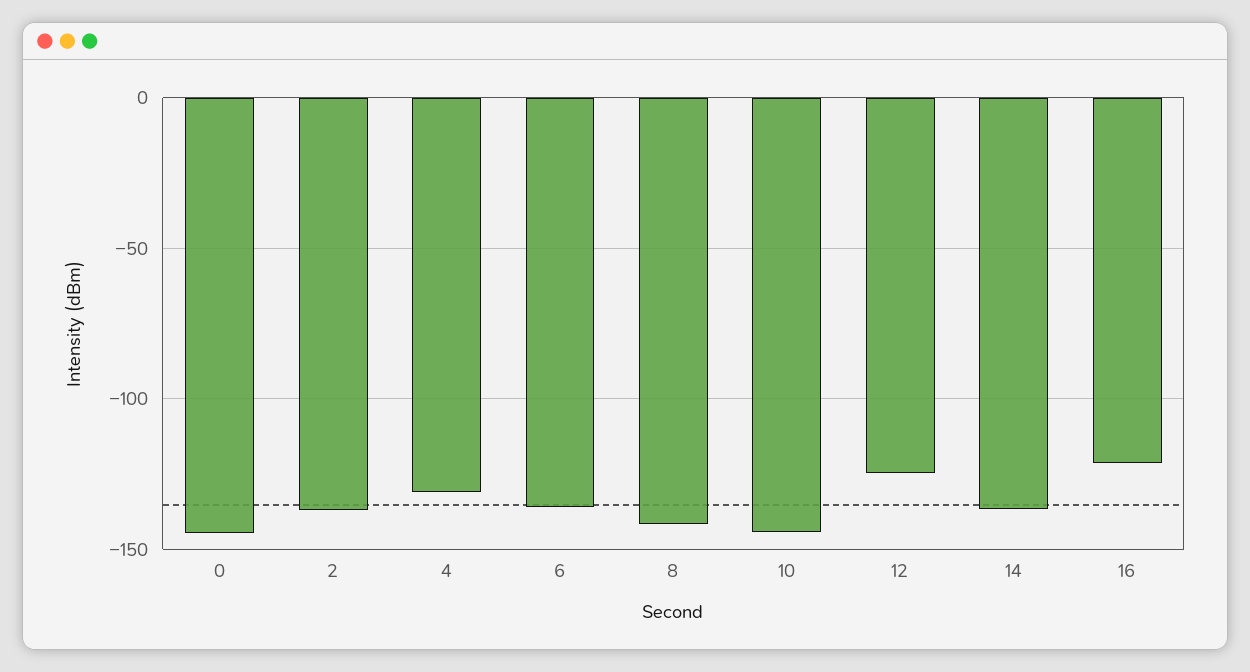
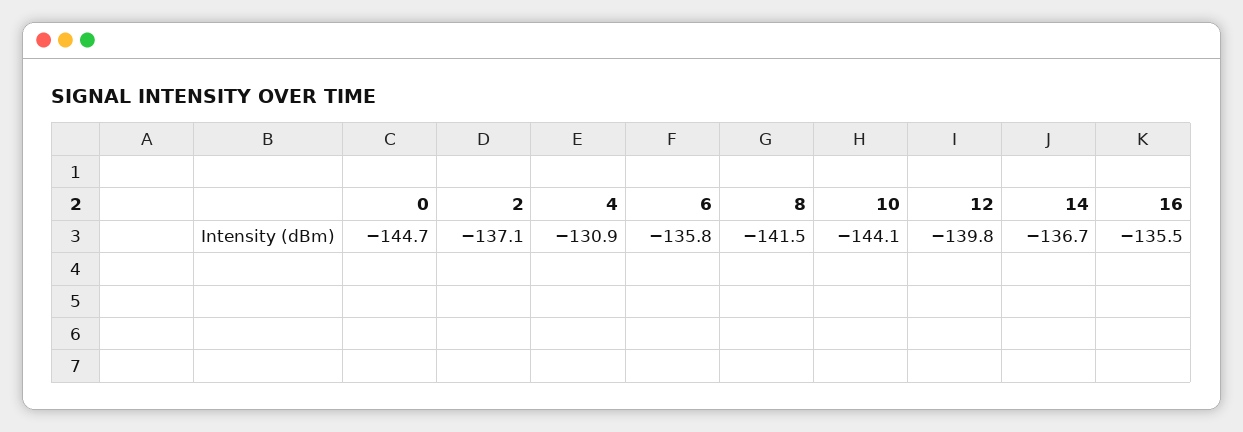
12: -125 -> -139.8
16: -120 -> -135.5

